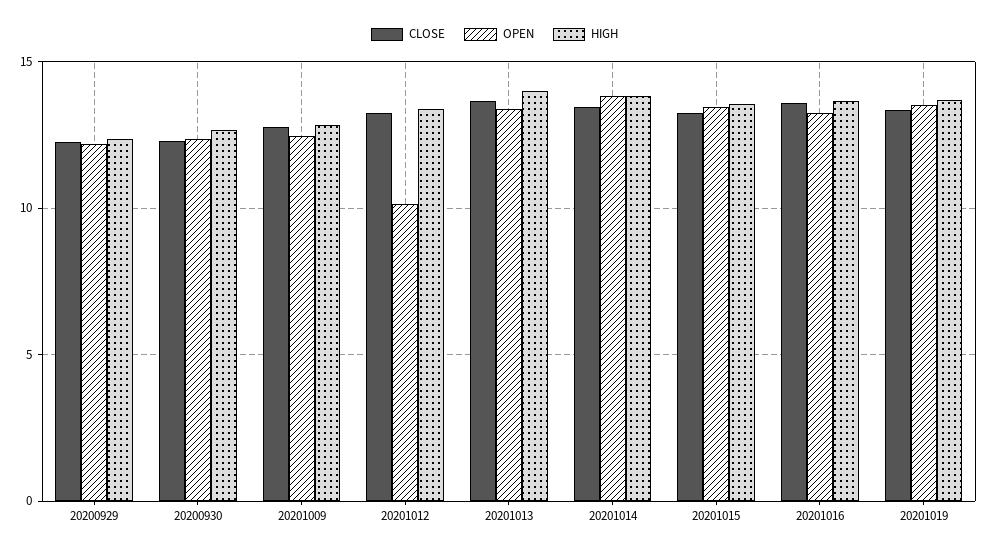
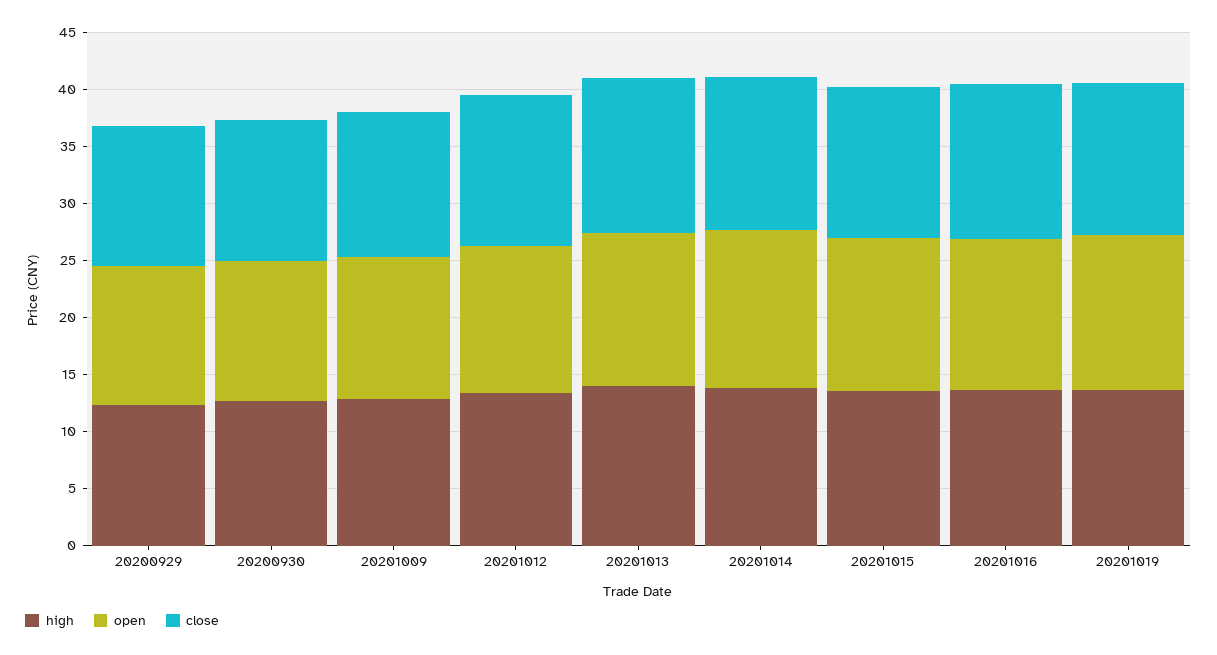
OPEN, 20201012: 10 -> 13

